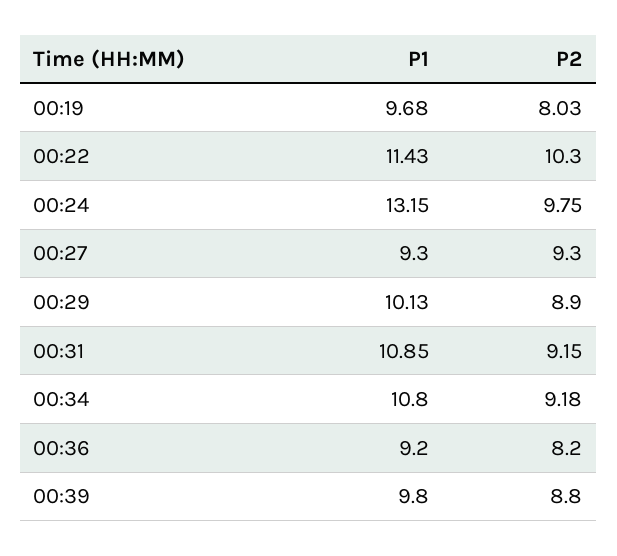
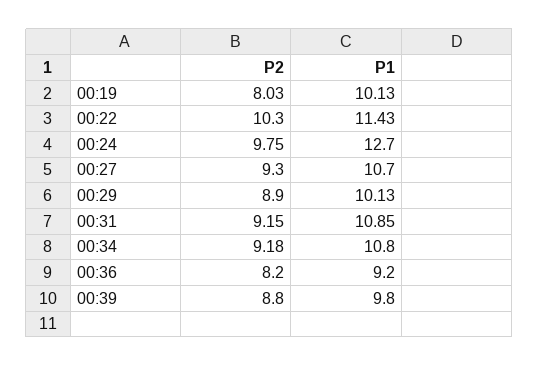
P1, 00:19: 9.68 -> 10.13
P1, 00:24: 13.15 -> 12.7
P1, 00:27: 9.3 -> 10.7

